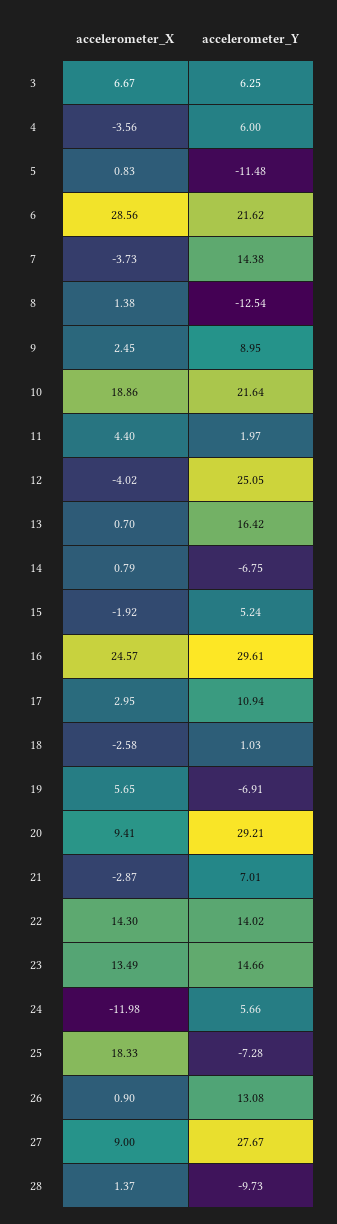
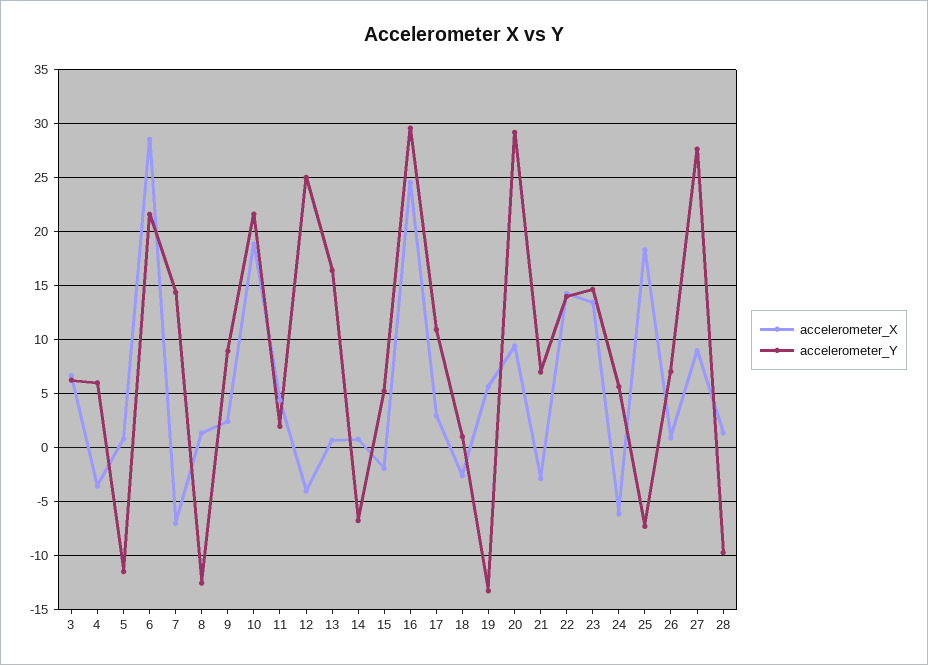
accelerometer_X, 7: -3.73 -> -7
accelerometer_Y, 19: -6.91 -> -13
accelerometer_X, 24: -11.98 -> -6
accelerometer_Y, 26: 13.08 -> 7

